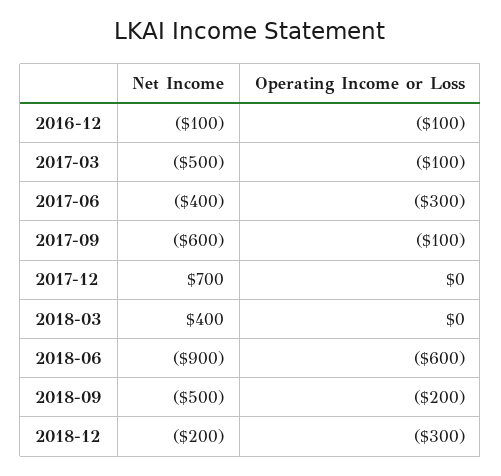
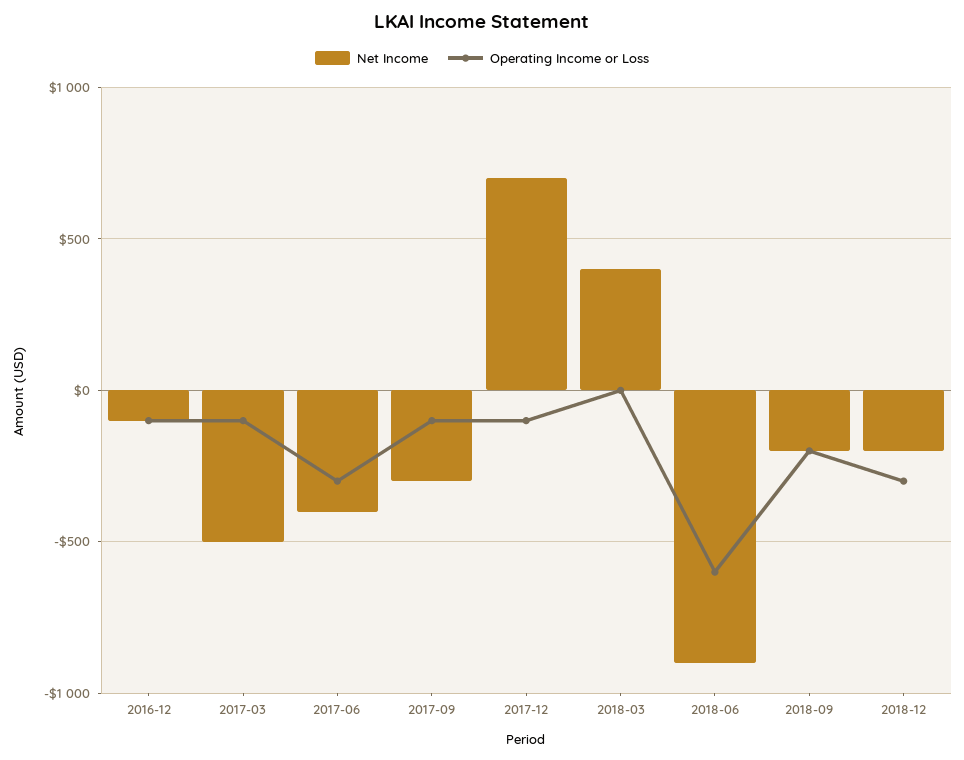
Net Income, 2017-09: -600 -> -300
Operating Income or Loss, 2017-12: 0 -> -100
Net Income, 2018-09: -500 -> -200

